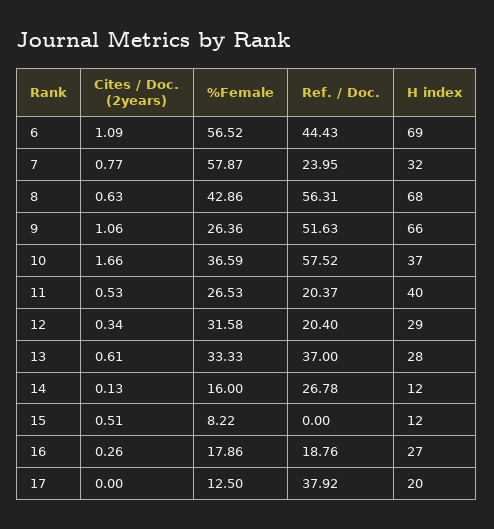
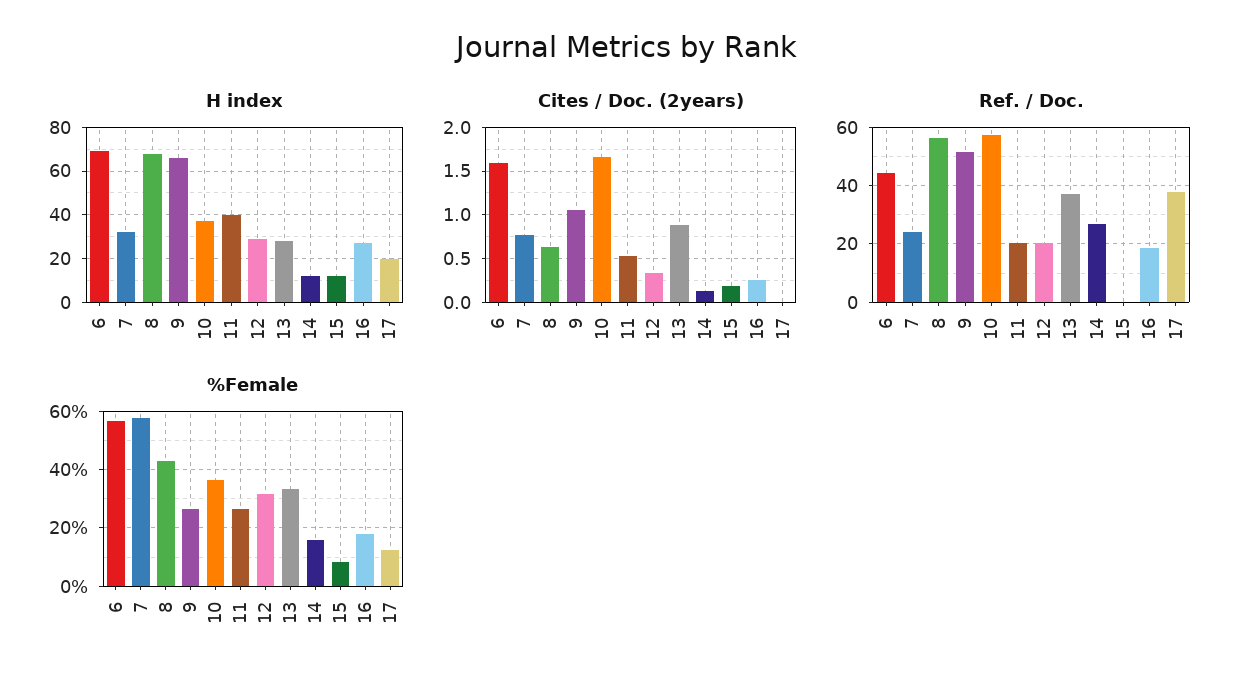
Cites / Doc. (2years), 6: 1.09 -> 1.6
Cites / Doc. (2years), 13: 0.61 -> 0.9
Cites / Doc. (2years), 15: 0.51 -> 0.2

